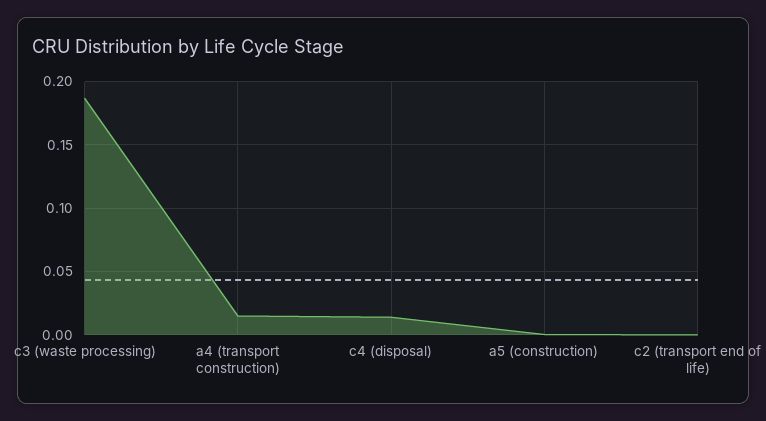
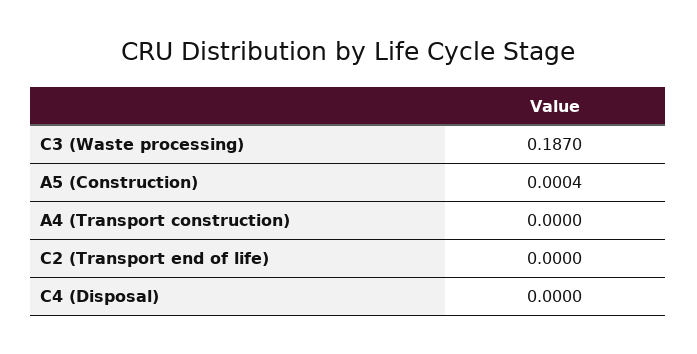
a4 (transport construction): 0.015 -> 0
c4 (disposal): 0.015 -> 0

